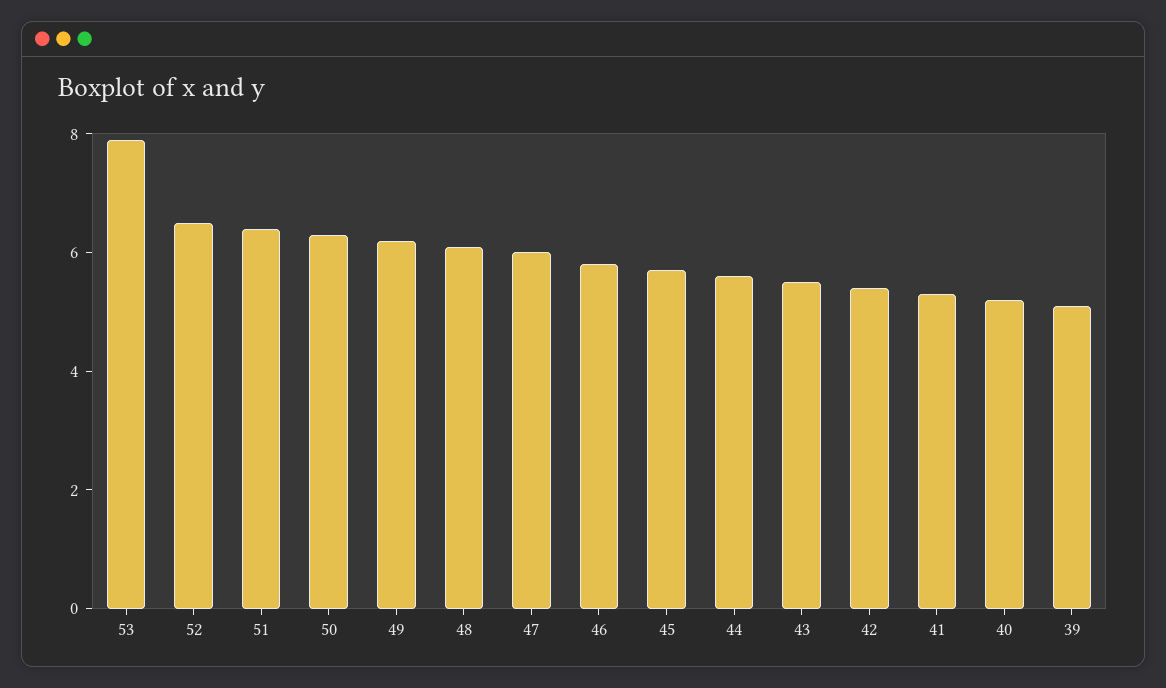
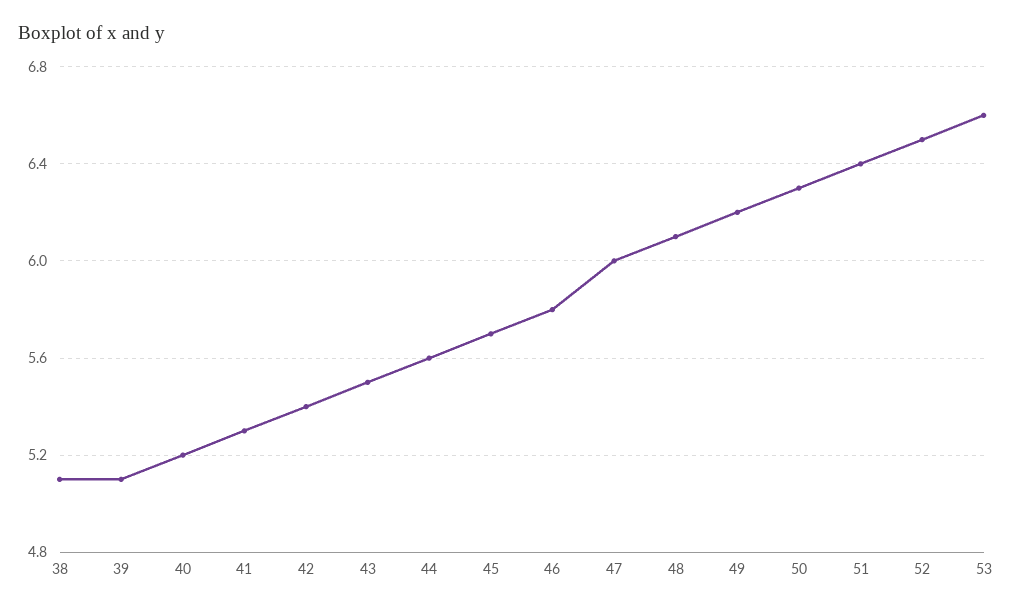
53: 8 -> 6.6
38: none -> 5.1

